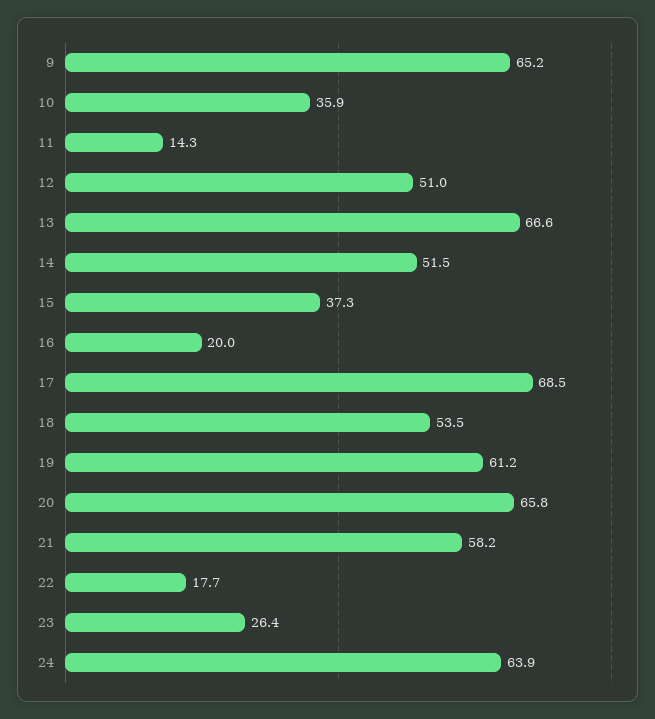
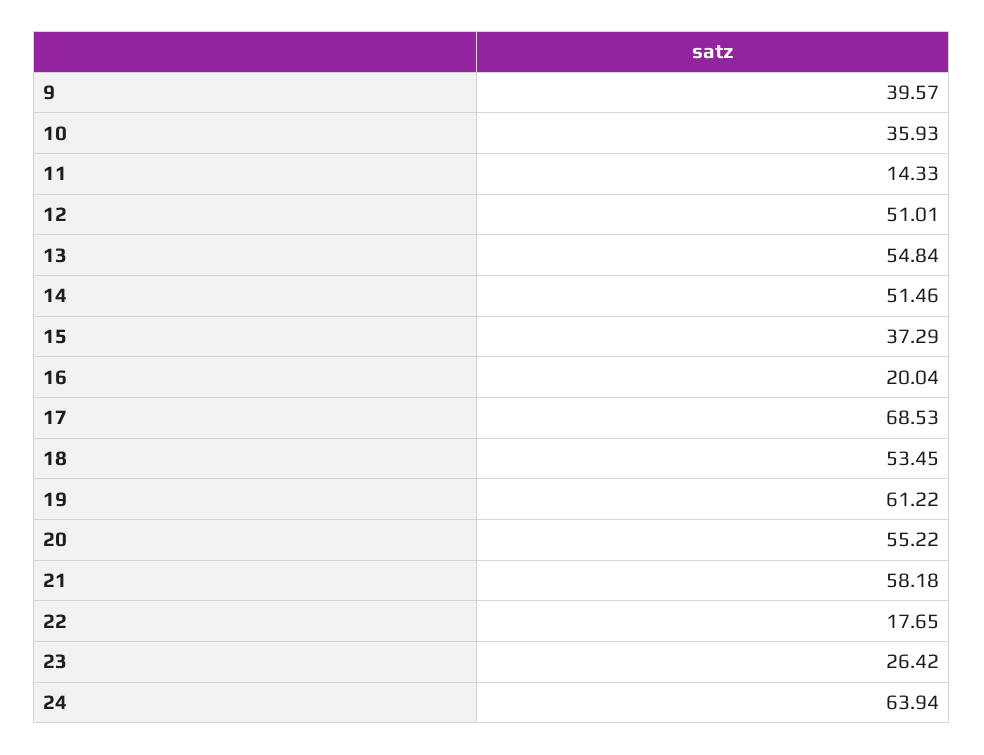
9: 65.2 -> 39.57
13: 66.6 -> 54.84
20: 65.8 -> 55.22

